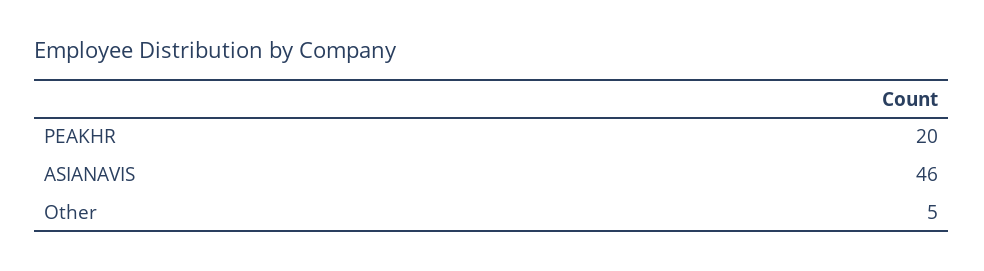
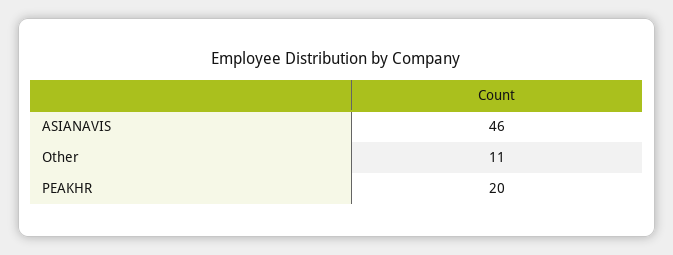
Other: 5 -> 11

